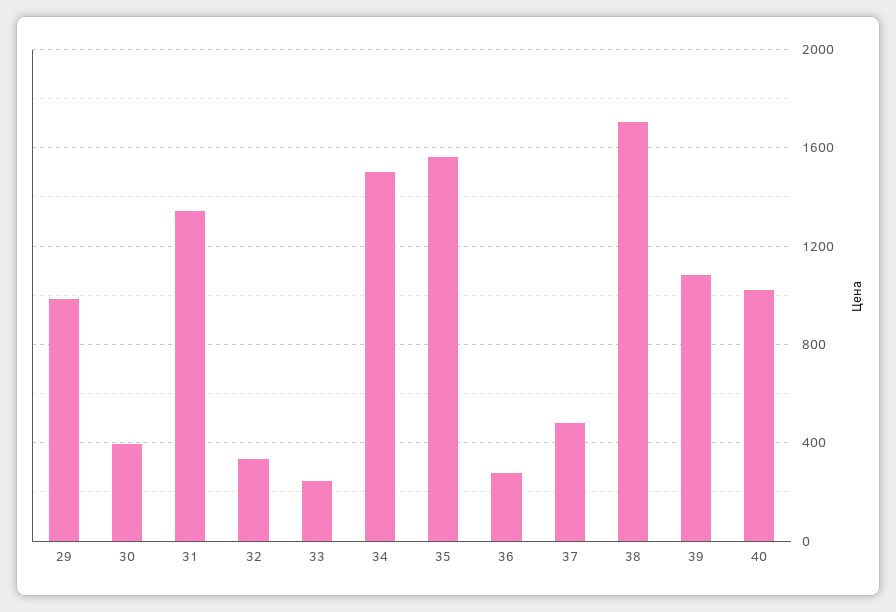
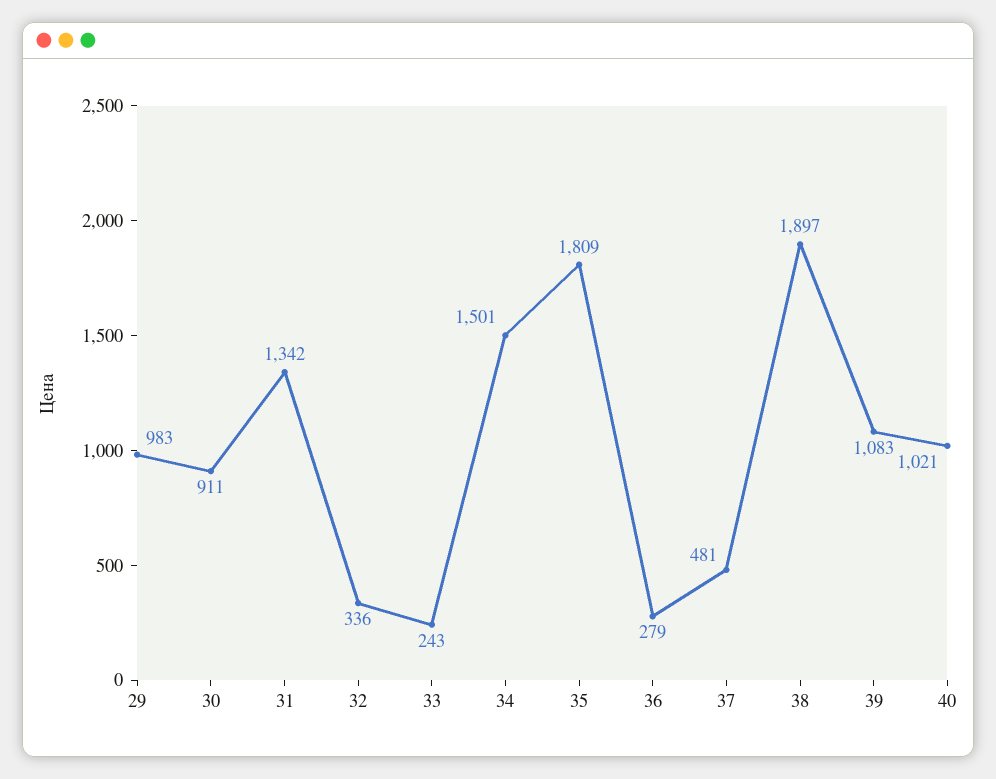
30: 400 -> 911
35: 1550 -> 1809
38: 1700 -> 1897

